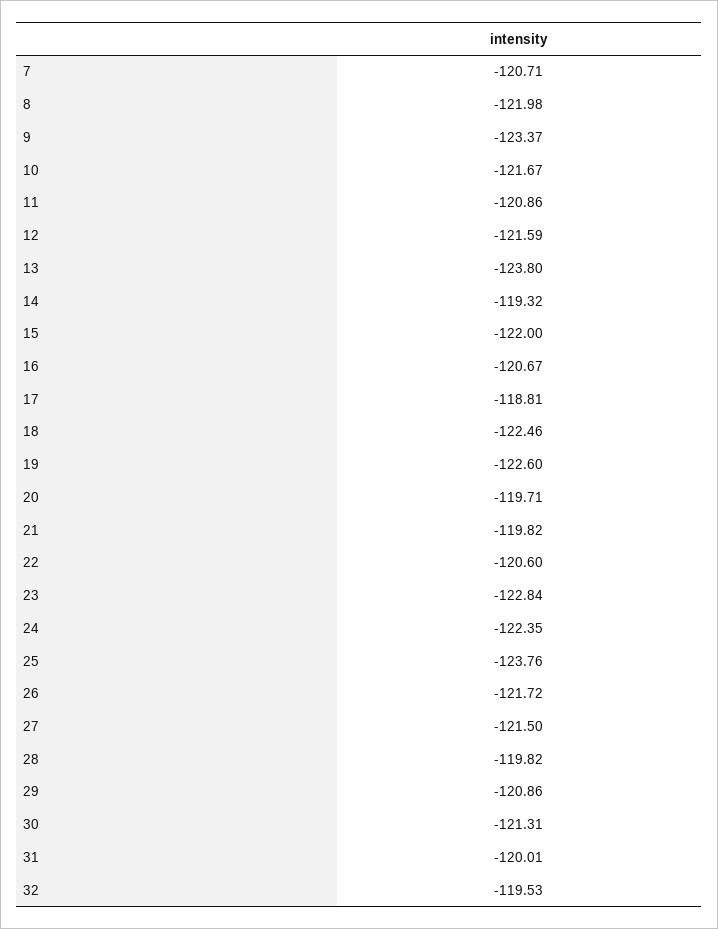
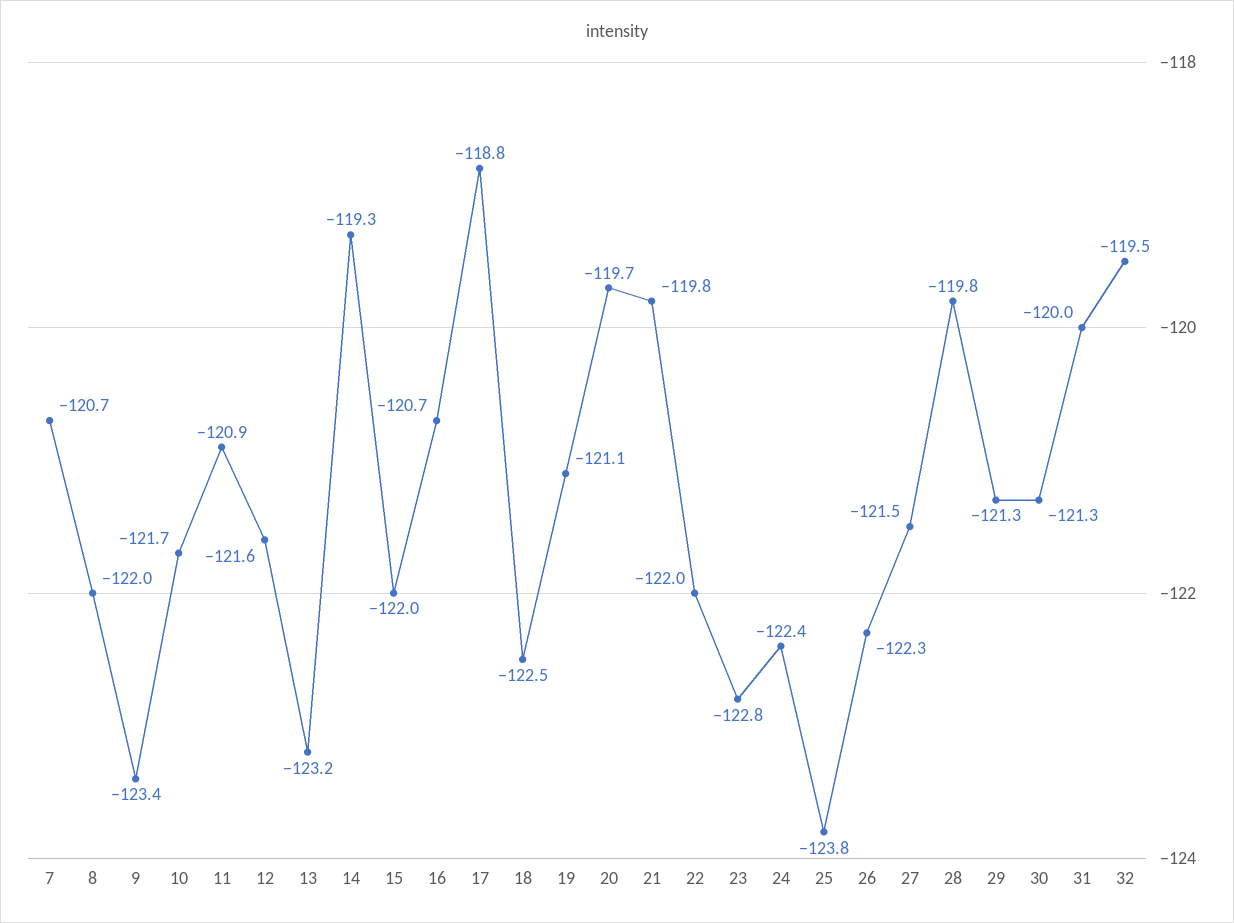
13: -123.8 -> -123.2
19: -122.6 -> -121.1
22: -120.6 -> -122
26: -121.72 -> -122.3
29: -120.86 -> -121.3

